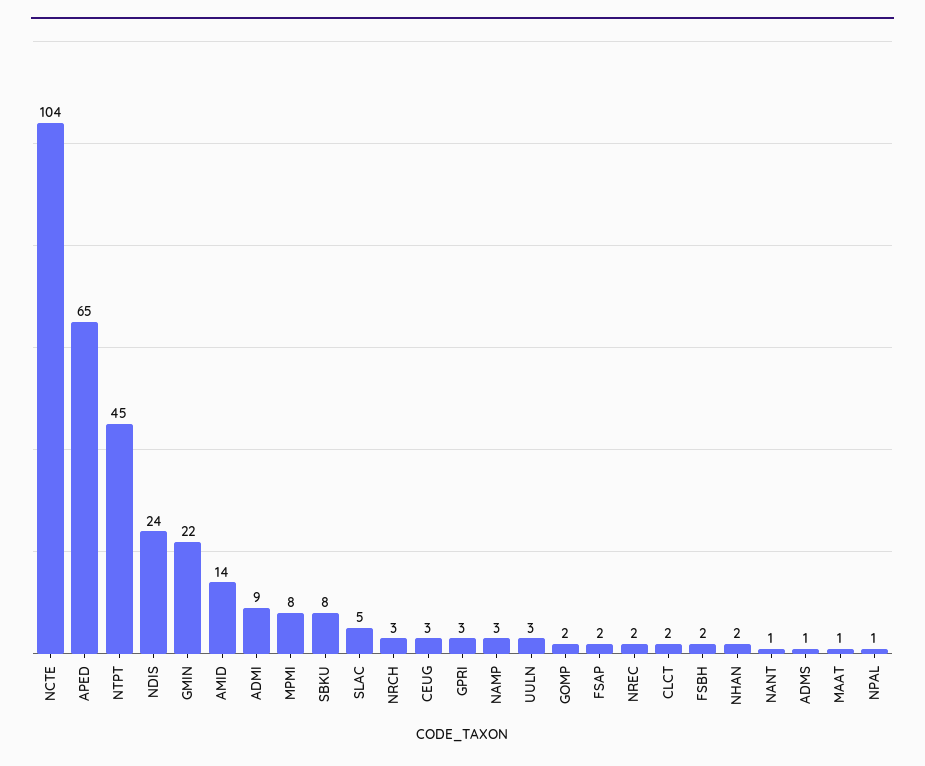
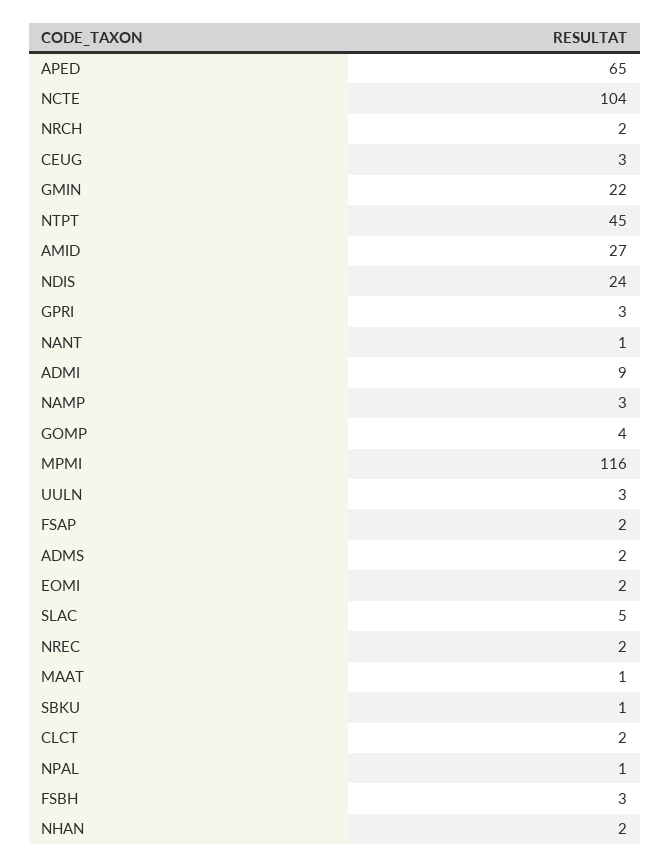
AMID: 14 -> 27
MPMI: 8 -> 116
SBKU: 8 -> 1
NRCH: 3 -> 2
GOMP: 2 -> 4
FSBH: 2 -> 3
ADMS: 1 -> 2
EOMI: none -> 2

